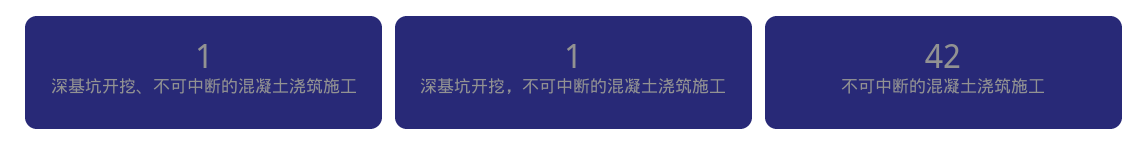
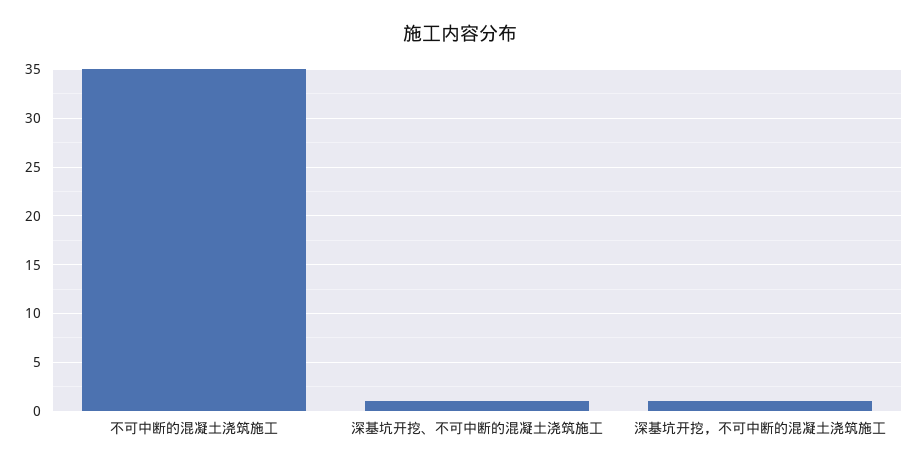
不可中断的混凝土浇筑施工: 42 -> 35

